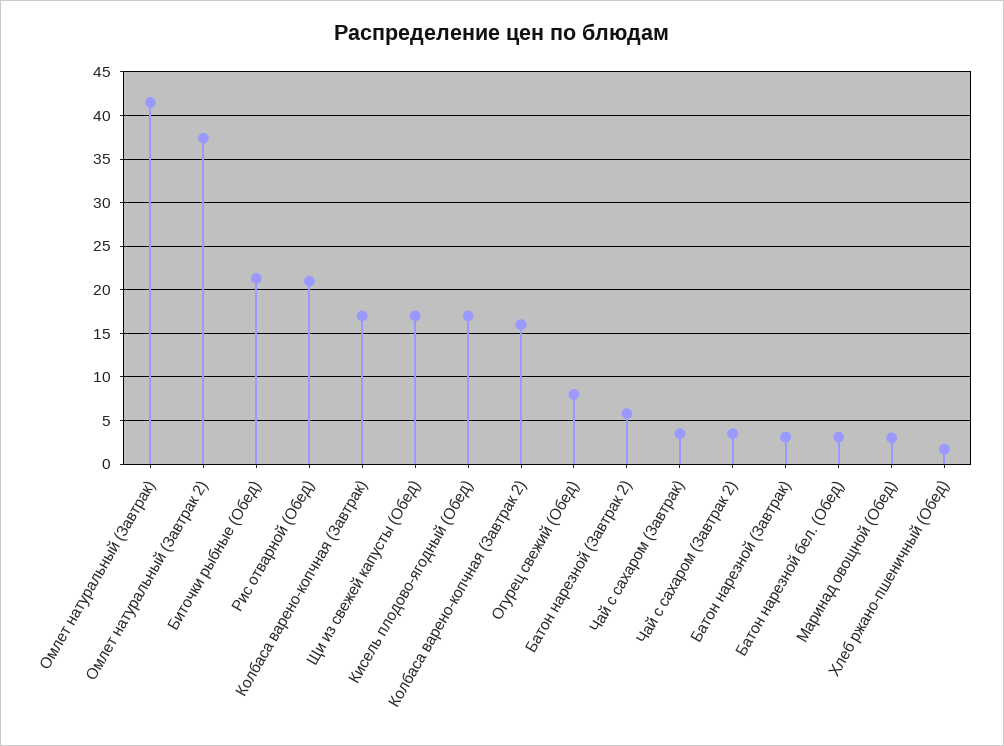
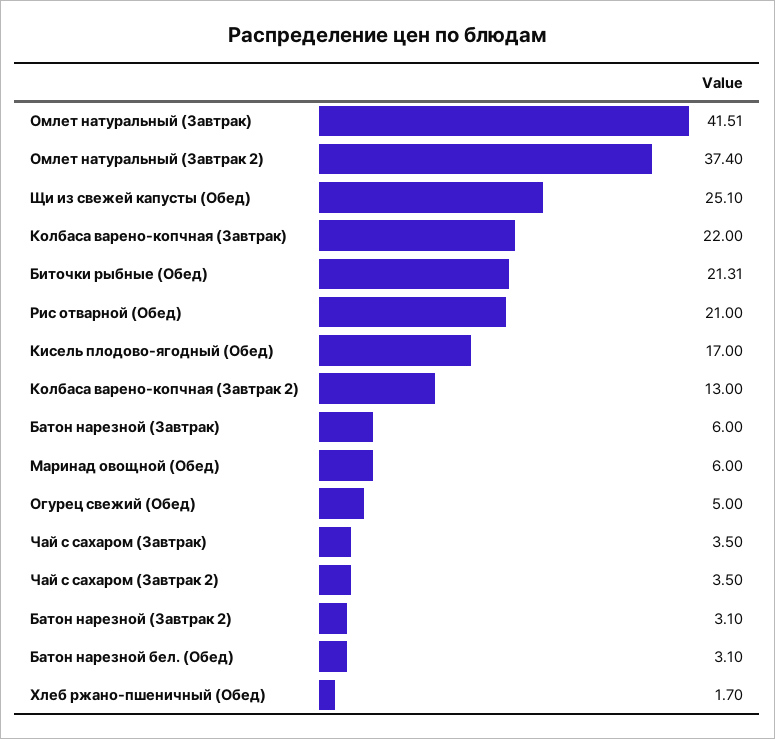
Колбаса варено-копчная (Завтрак): 17 -> 22
Щи из свежей капусты (Обед): 17 -> 25.1
Колбаса варено-копчная (Завтрак 2): 16 -> 13
Огурец свежий (Обед): 8 -> 5
Батон нарезной (Завтрак 2): 6 -> 3.1
Батон нарезной (Завтрак): 3 -> 6
Маринад овощной (Обед): 3 -> 6

